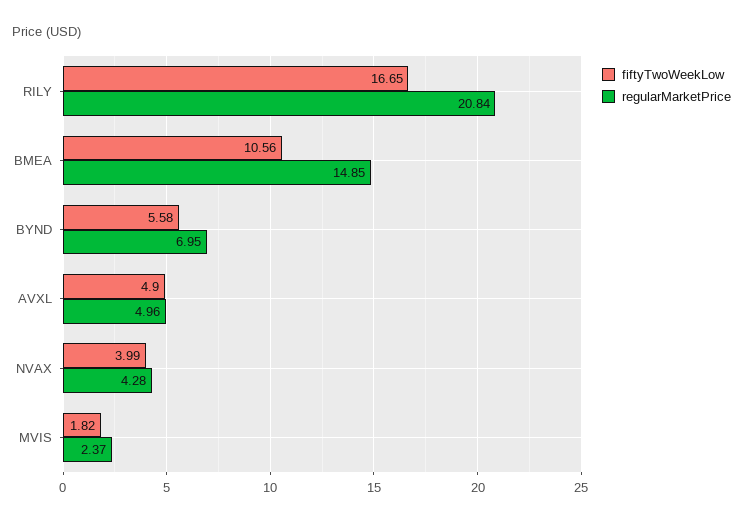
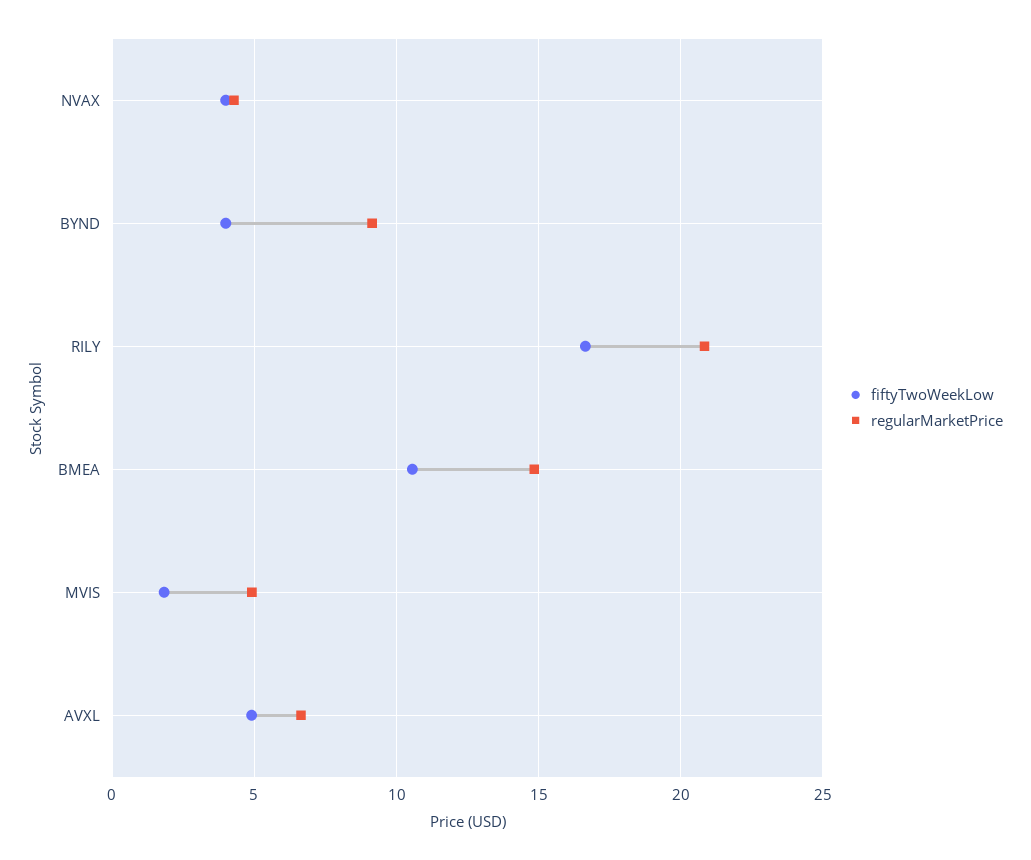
fiftyTwoWeekLow, BYND: 5.58 -> 4
regularMarketPrice, BYND: 6.95 -> 9
regularMarketPrice, AVXL: 4.96 -> 6.5
regularMarketPrice, MVIS: 2.37 -> 5

